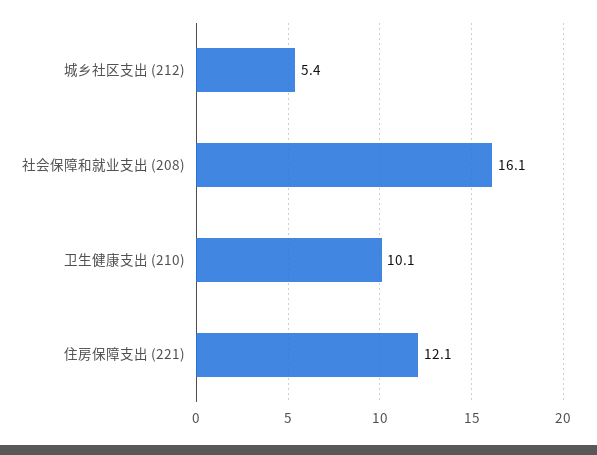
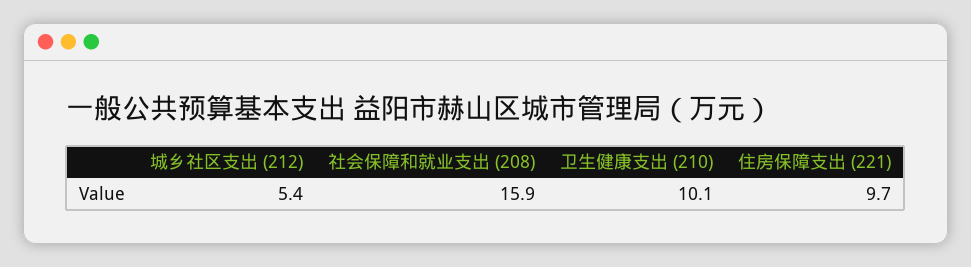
社会保障和就业支出 (208): 16.1 -> 15.9
住房保障支出 (221): 12.1 -> 9.7

